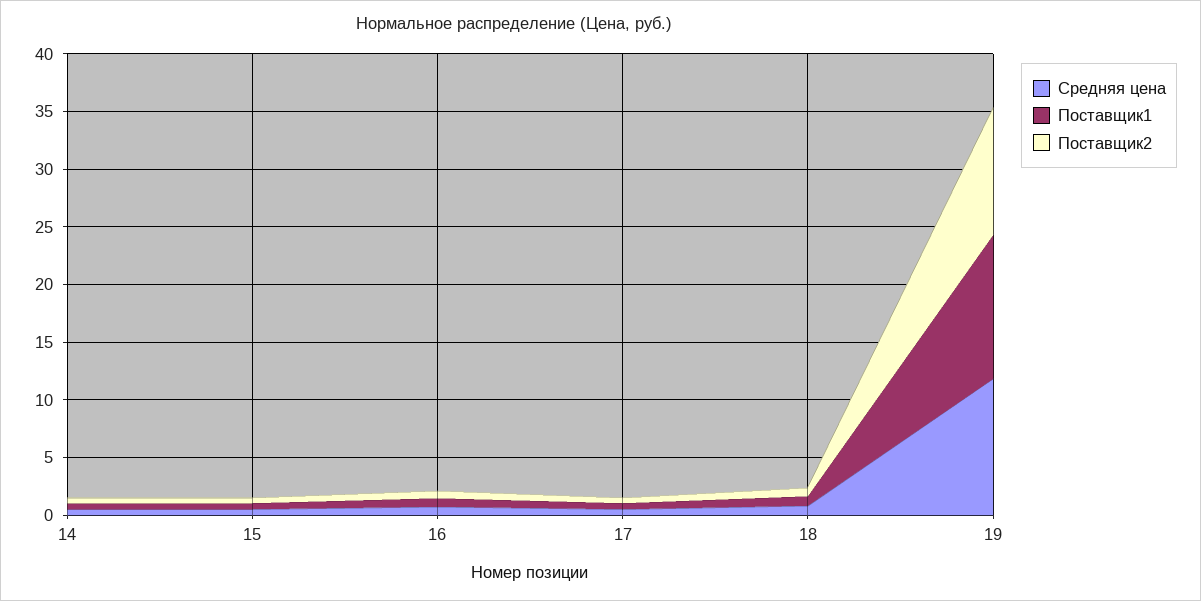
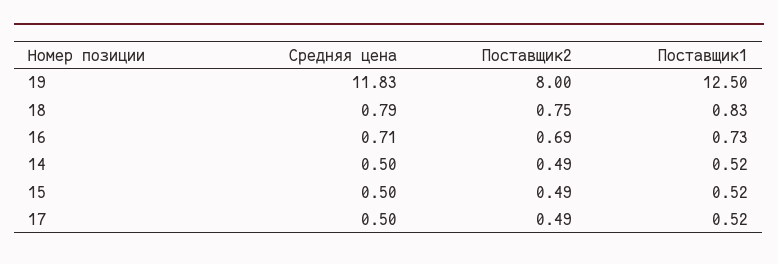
Поставщик2, 19: 11 -> 8

